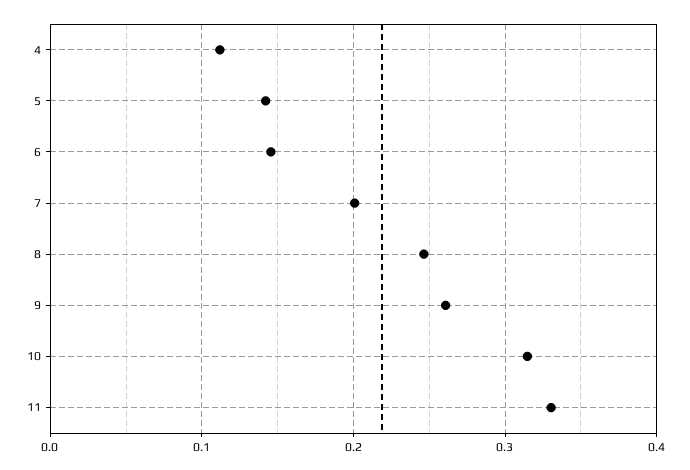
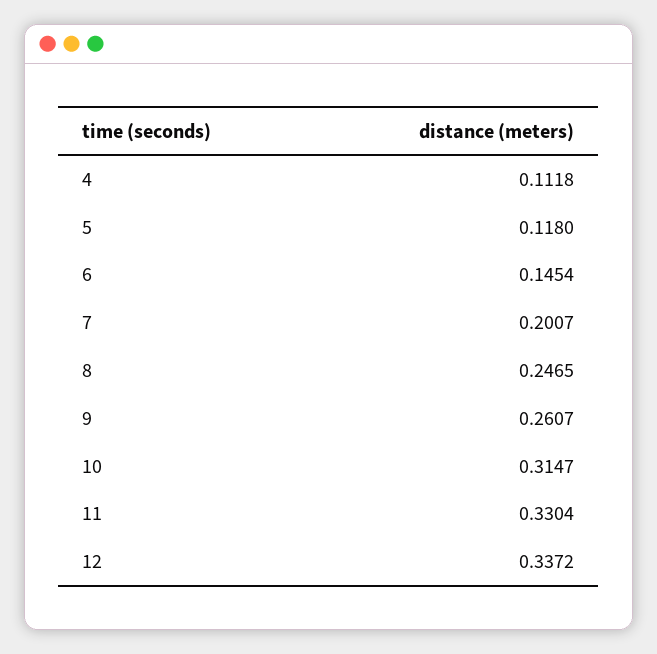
5: 0.14 -> 0.118
12: none -> 0.3372

